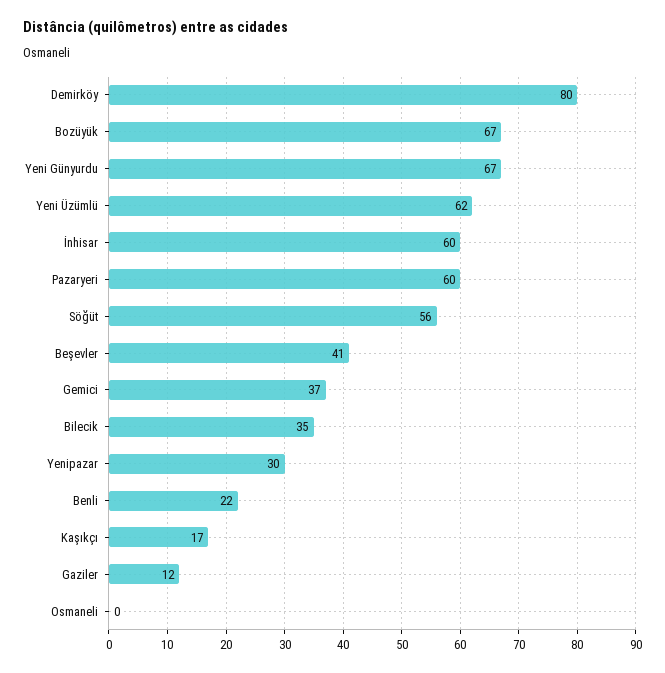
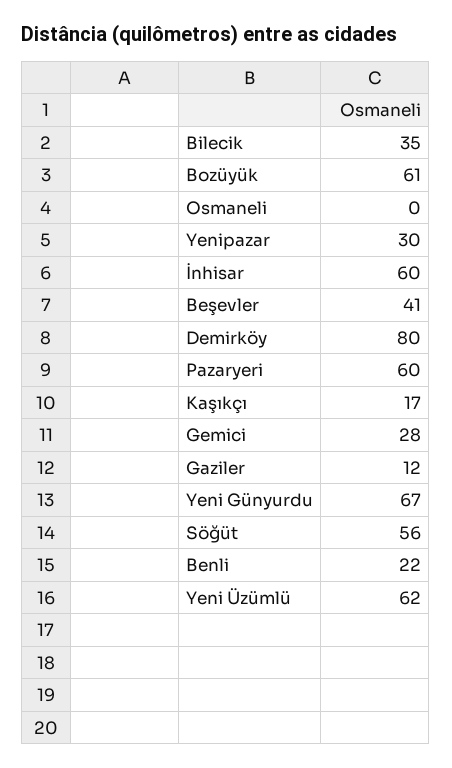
Bozüyük: 67 -> 61
Gemici: 37 -> 28

